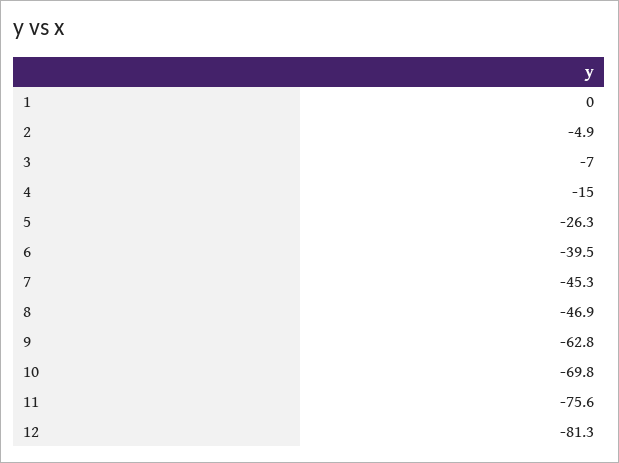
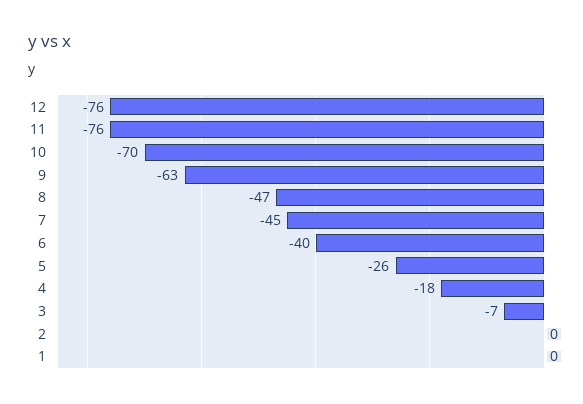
2: -4.9 -> 0
4: -15 -> -18
12: -81.3 -> -76

